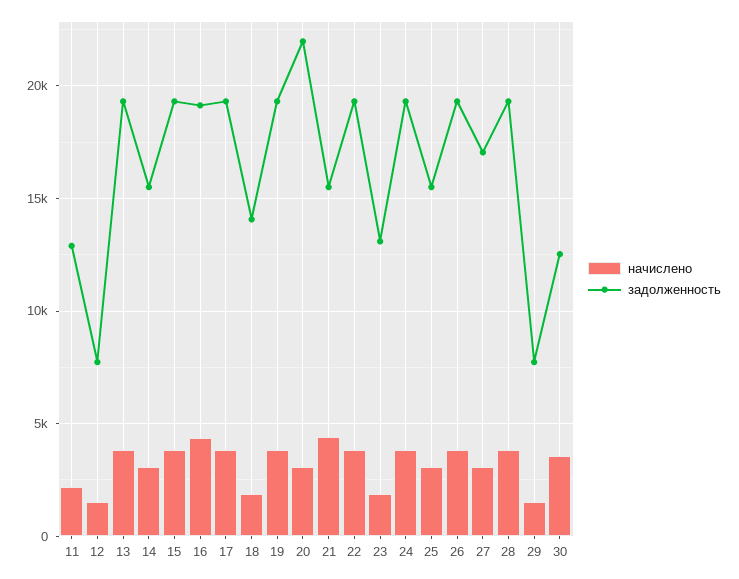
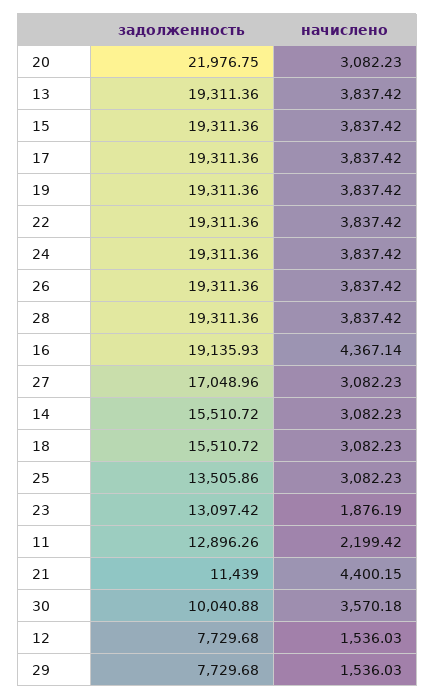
начислено, 18: 2000 -> 3082.23
задолженность, 18: 14000 -> 15510.72
задолженность, 21: 15500 -> 11439
задолженность, 25: 15500 -> 13505.86
задолженность, 30: 12500 -> 10040.88

